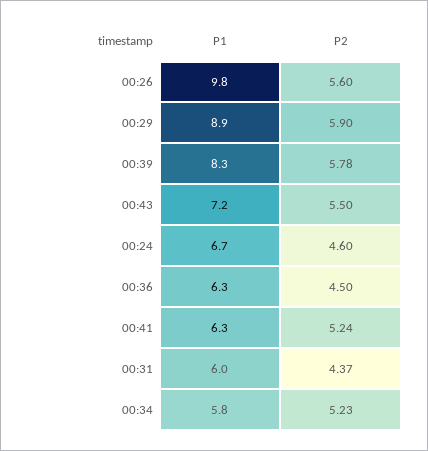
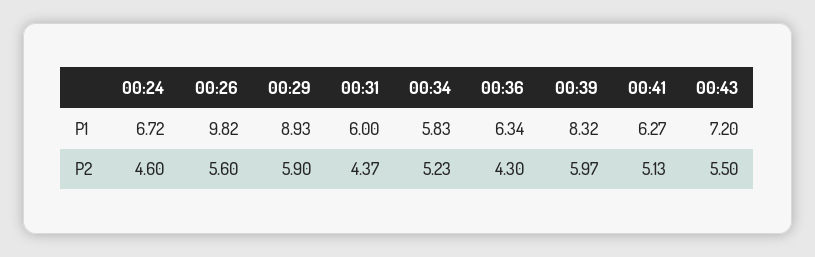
P2, 00:39: 5.78 -> 5.97
P2, 00:36: 4.5 -> 4.3
P2, 00:41: 5.24 -> 5.13

